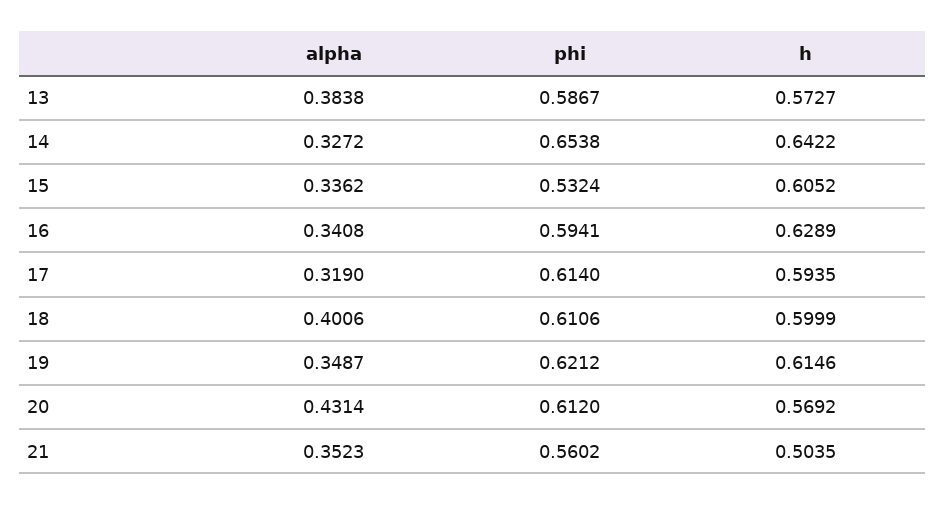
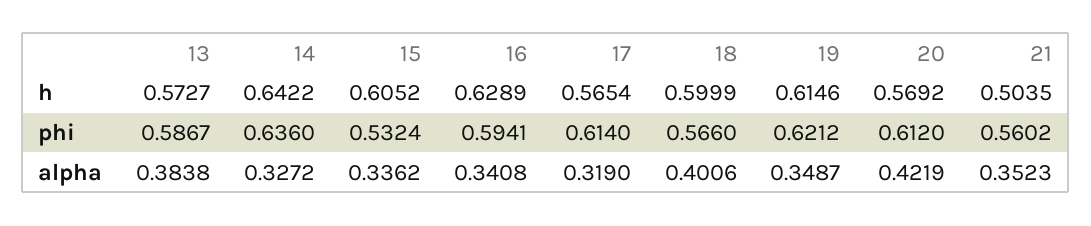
phi, 14: 0.6538 -> 0.636
h, 17: 0.5935 -> 0.5654
phi, 18: 0.6106 -> 0.566
alpha, 20: 0.4314 -> 0.4219

